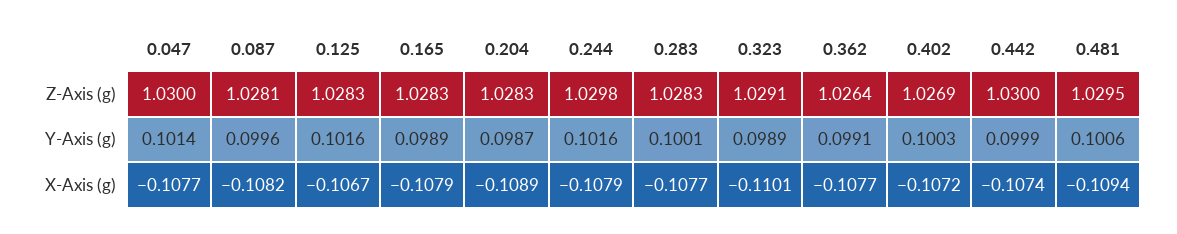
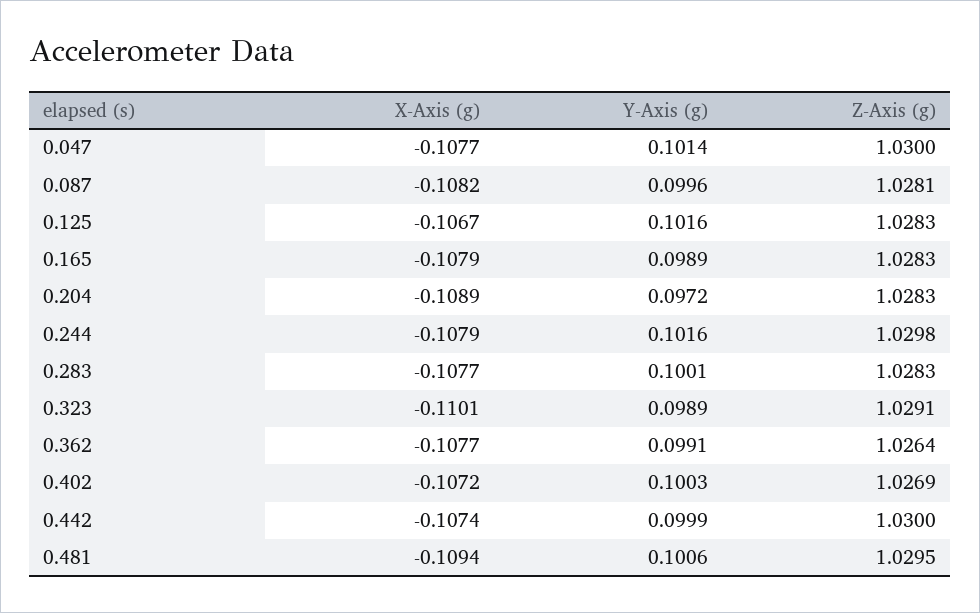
0.204, Y-Axis (g): 0.0987 -> 0.0972

